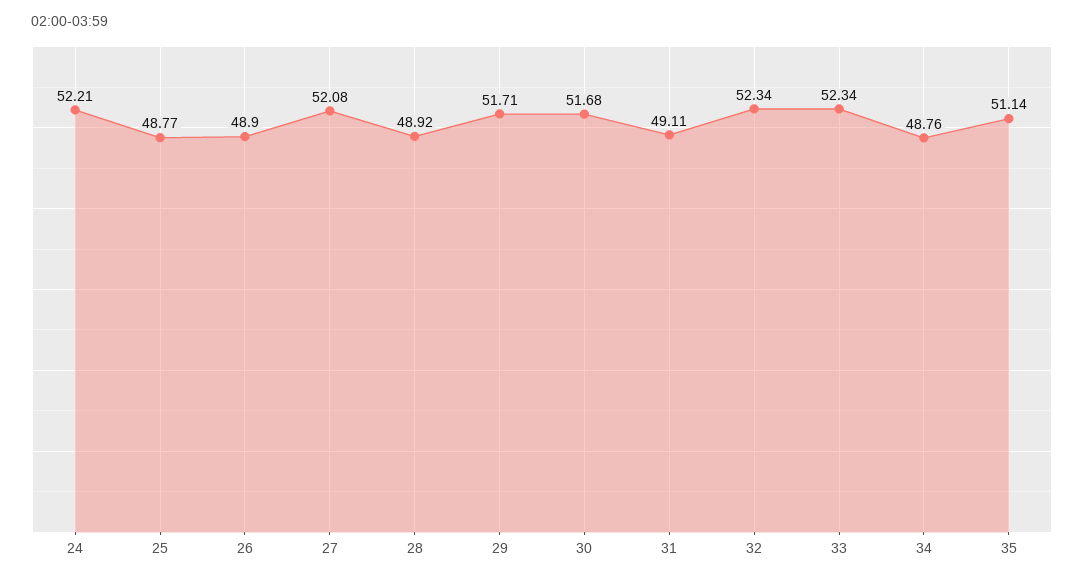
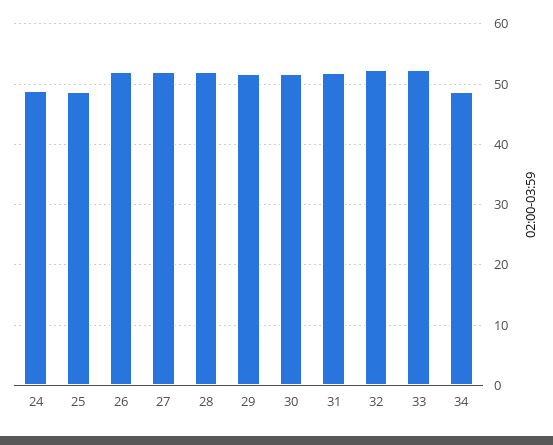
24: 52.21 -> 49
26: 48.9 -> 52
28: 48.92 -> 52
31: 49.11 -> 52
35: 51.14 -> none

